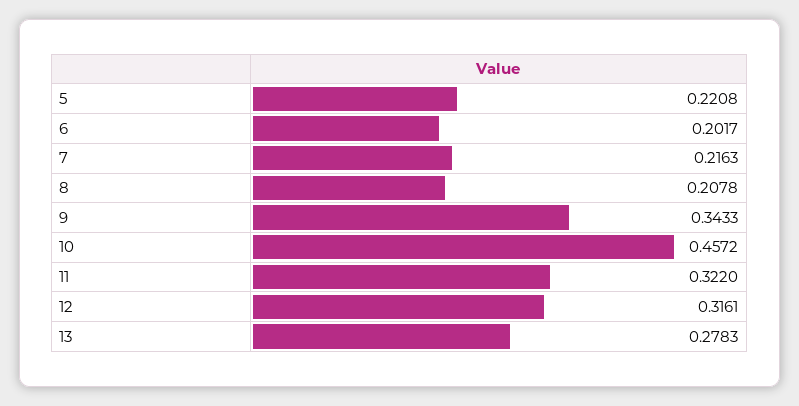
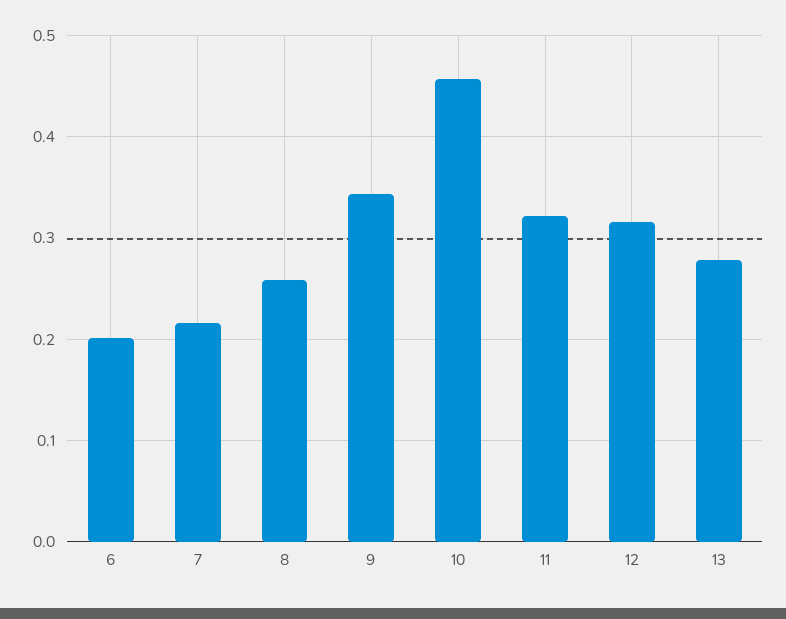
5: 0.2208 -> none
8: 0.2078 -> 0.26

